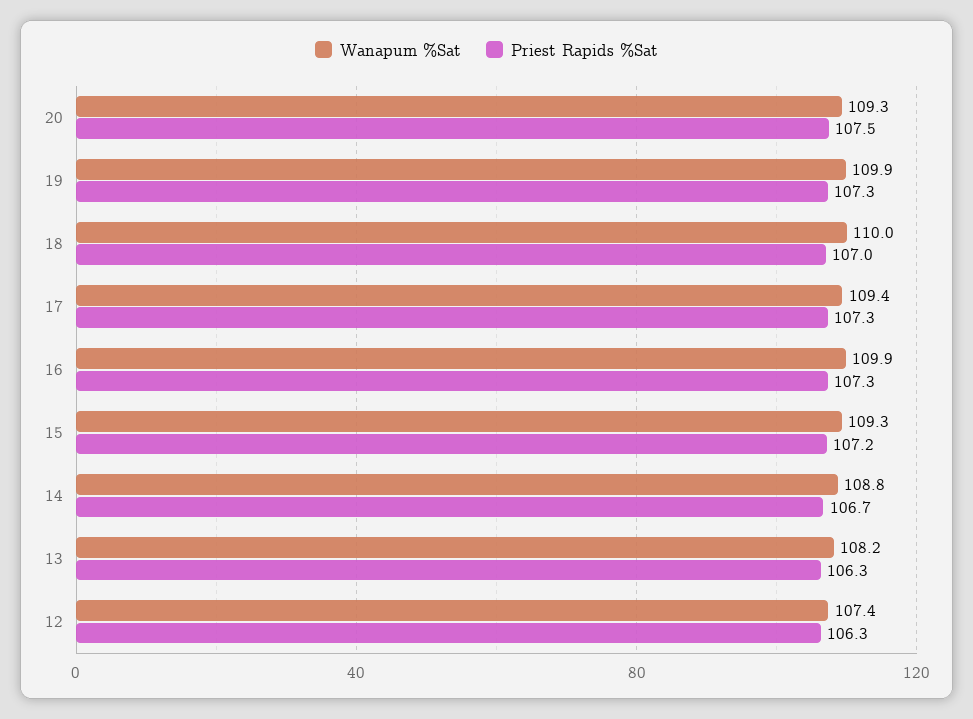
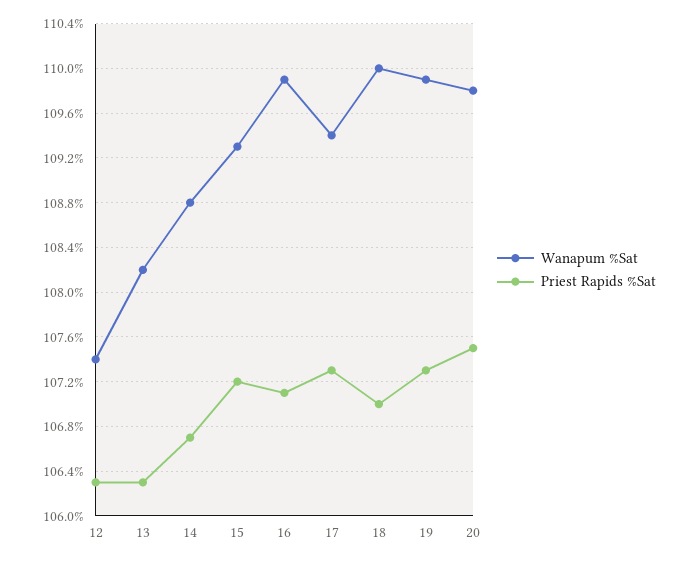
Wanapum %Sat, 20: 109.3 -> 109.8
Priest Rapids %Sat, 16: 107.3 -> 107.1

